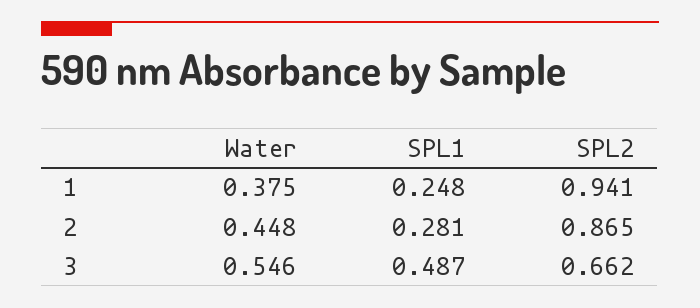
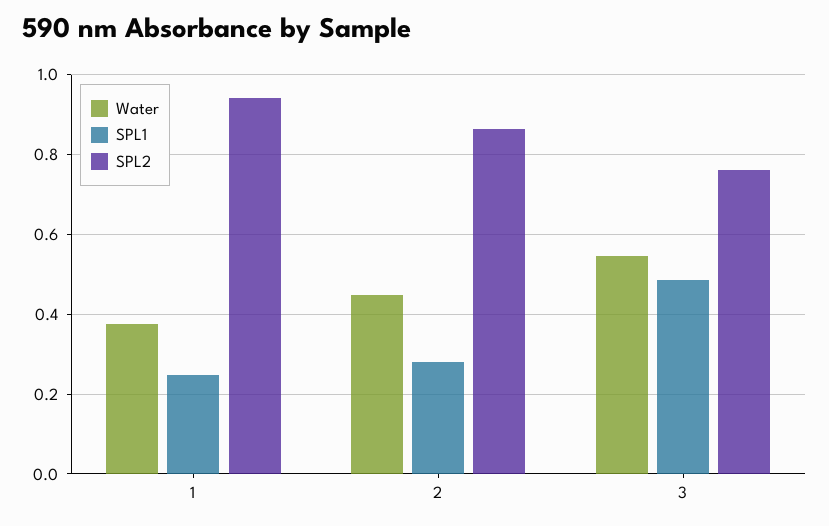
SPL2, 3: 0.662 -> 0.76

